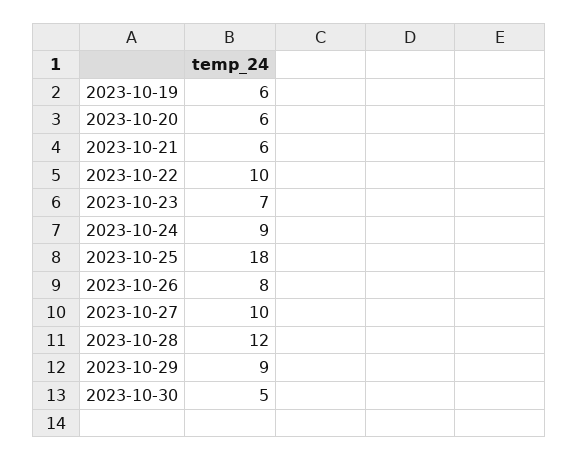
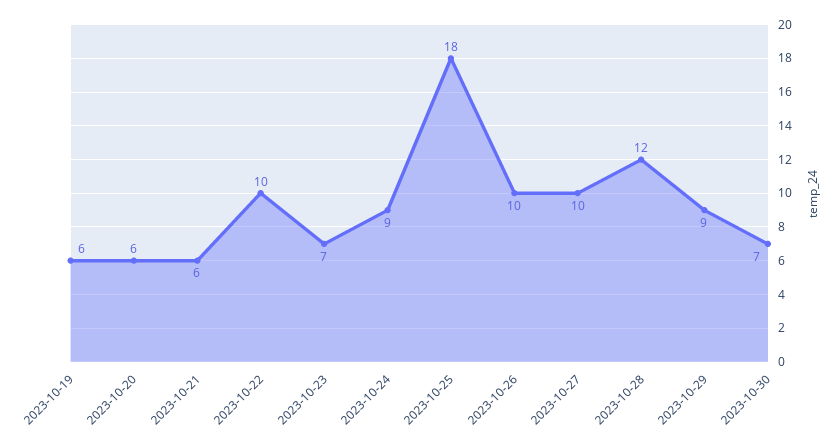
2023-10-26: 8 -> 10
2023-10-30: 5 -> 7

